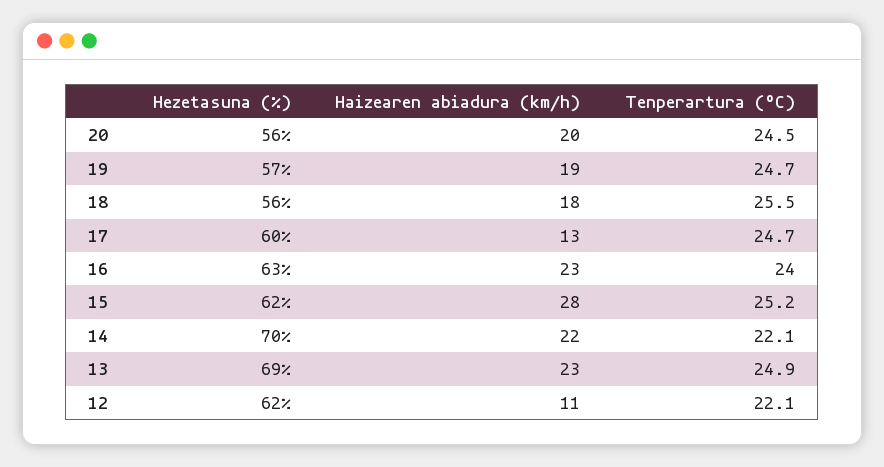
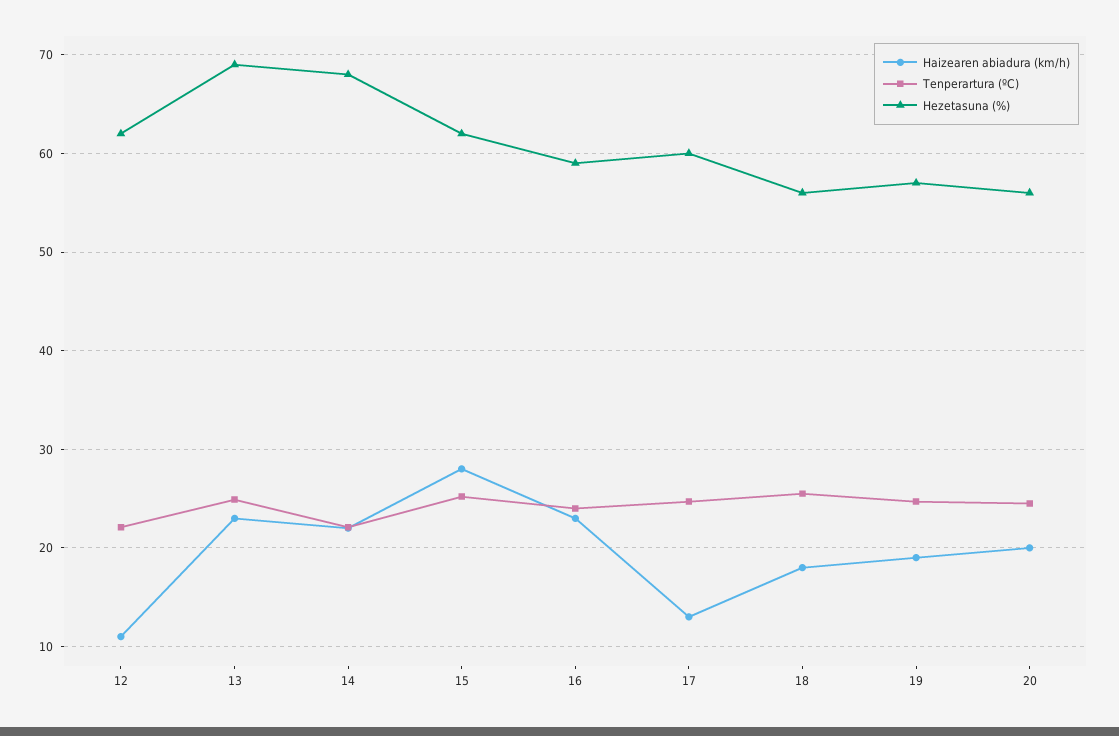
Hezetasuna (%), 16: 63 -> 59
Hezetasuna (%), 14: 70 -> 68

